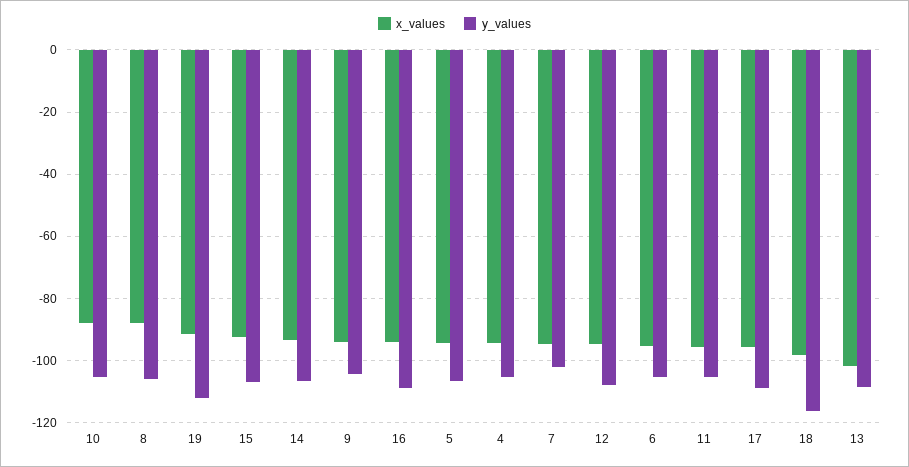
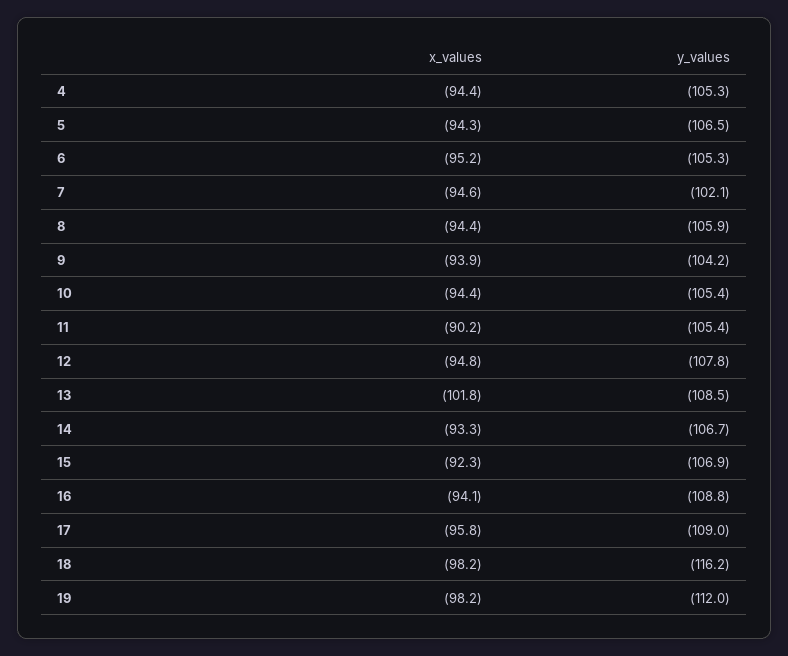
x_values, 10: -88 -> -94.4
x_values, 8: -88 -> -94.4
x_values, 19: -92 -> -98.2
x_values, 11: -96 -> -90.2

